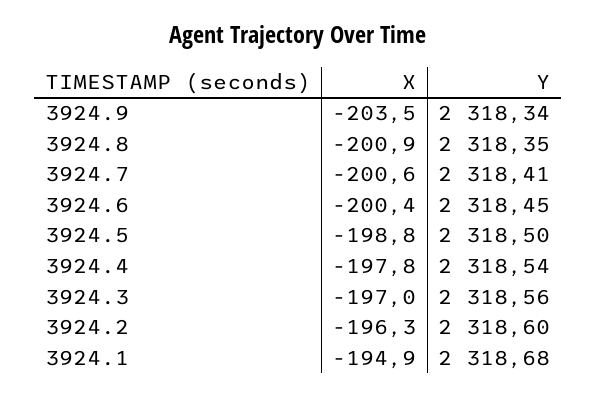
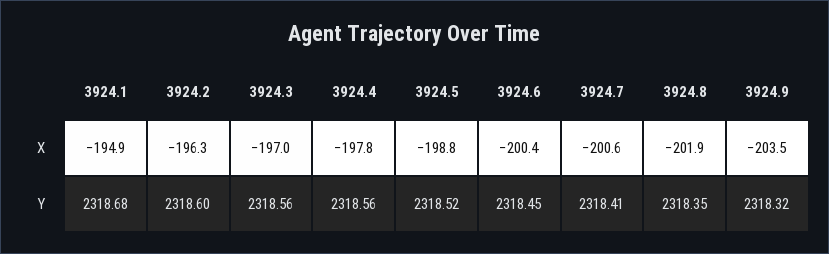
Y, 3924.9: 2318.34 -> 2318.32
X, 3924.8: -200.9 -> -201.9
Y, 3924.5: 2318.5 -> 2318.52
Y, 3924.4: 2318.54 -> 2318.56

